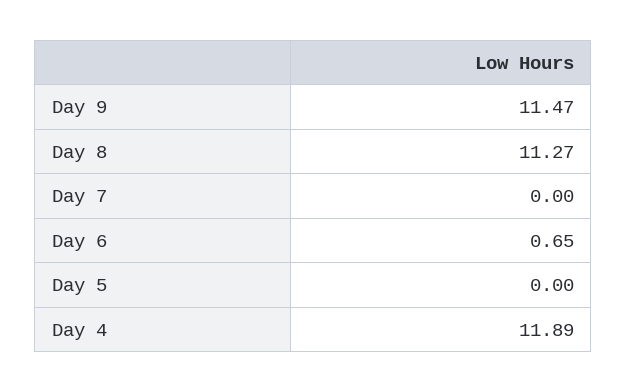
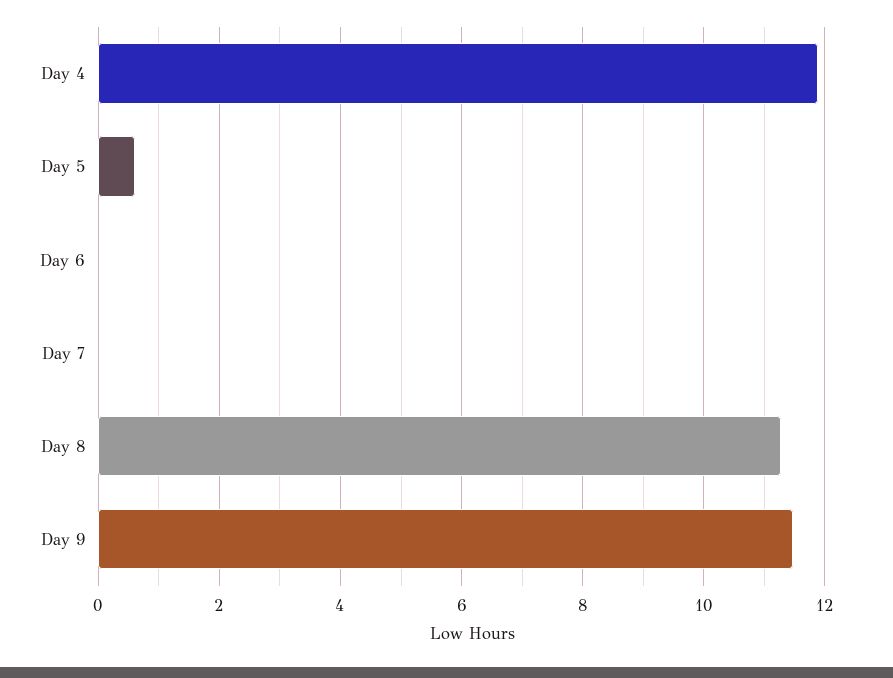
Day 6: 0.65 -> 0
Day 5: 0 -> 0.6

